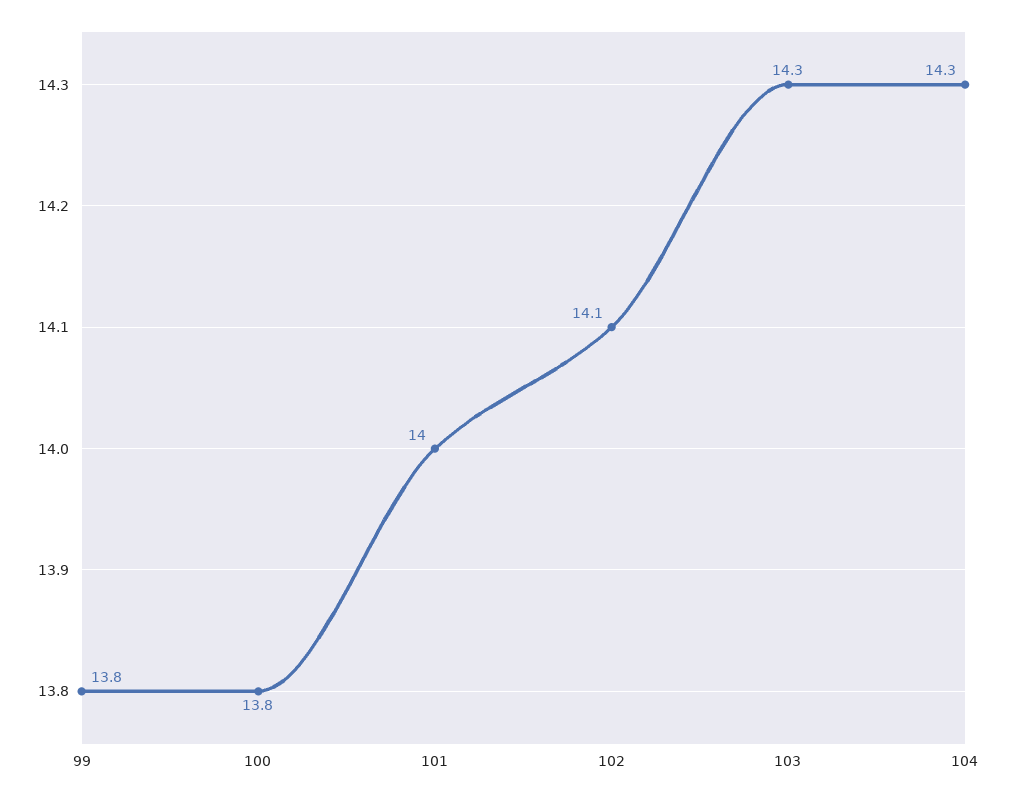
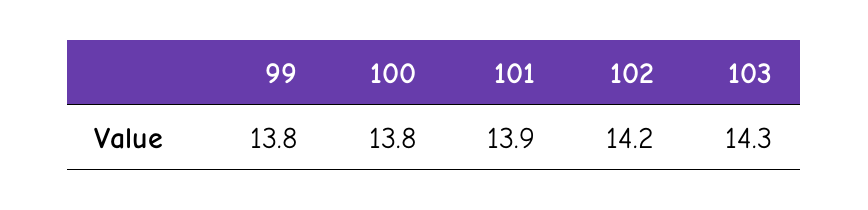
101: 14 -> 13.9
102: 14.1 -> 14.2
104: 14.3 -> none

